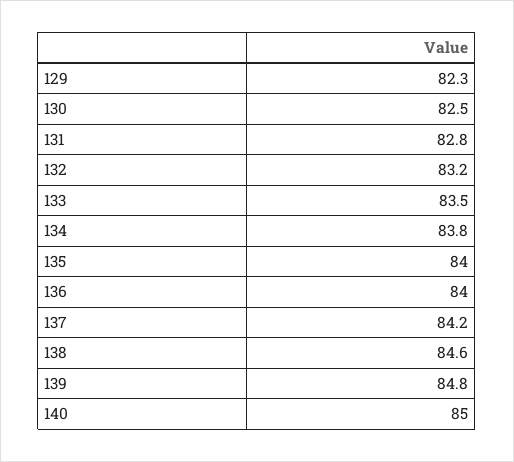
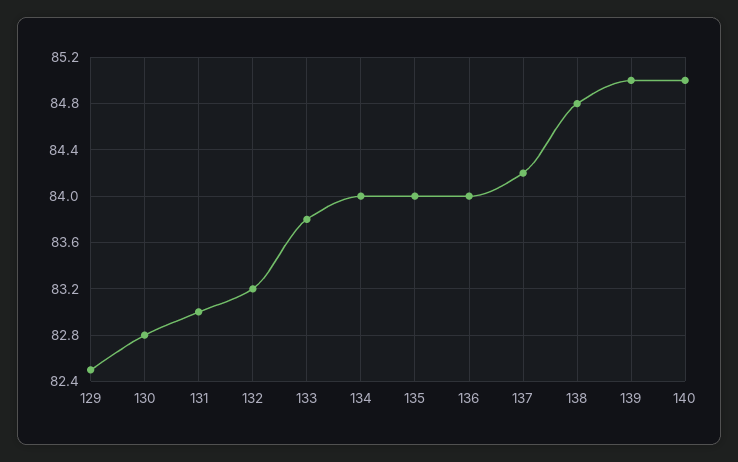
129: 82.3 -> 82.5
130: 82.5 -> 82.8
131: 82.8 -> 83
133: 83.5 -> 83.8
134: 83.8 -> 84
138: 84.6 -> 84.8
139: 84.8 -> 85

